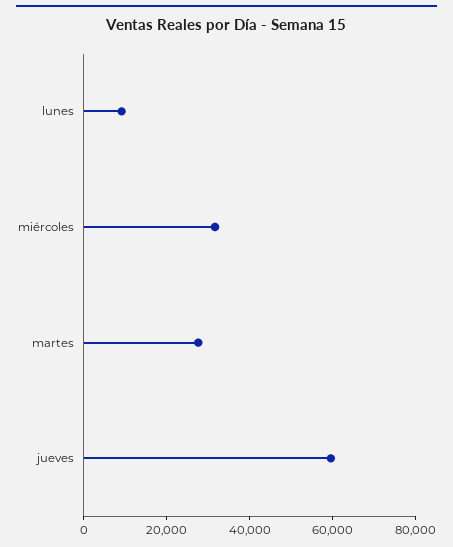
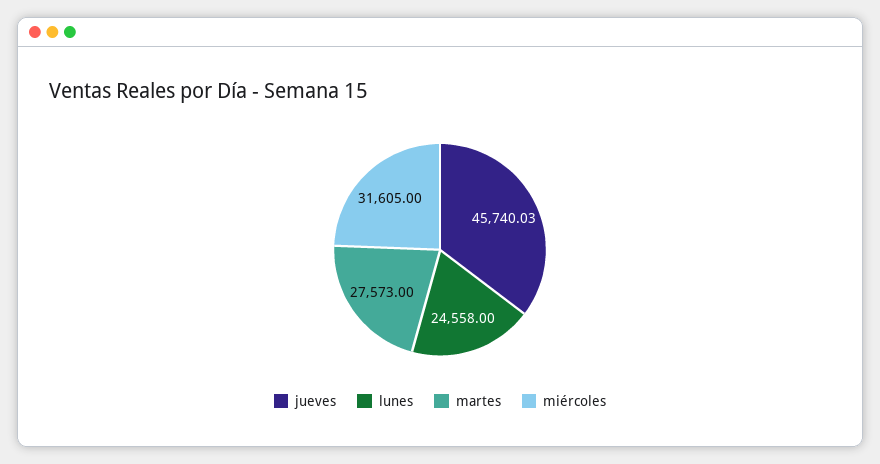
lunes: 10000 -> 24558
jueves: 60000 -> 45740.03

